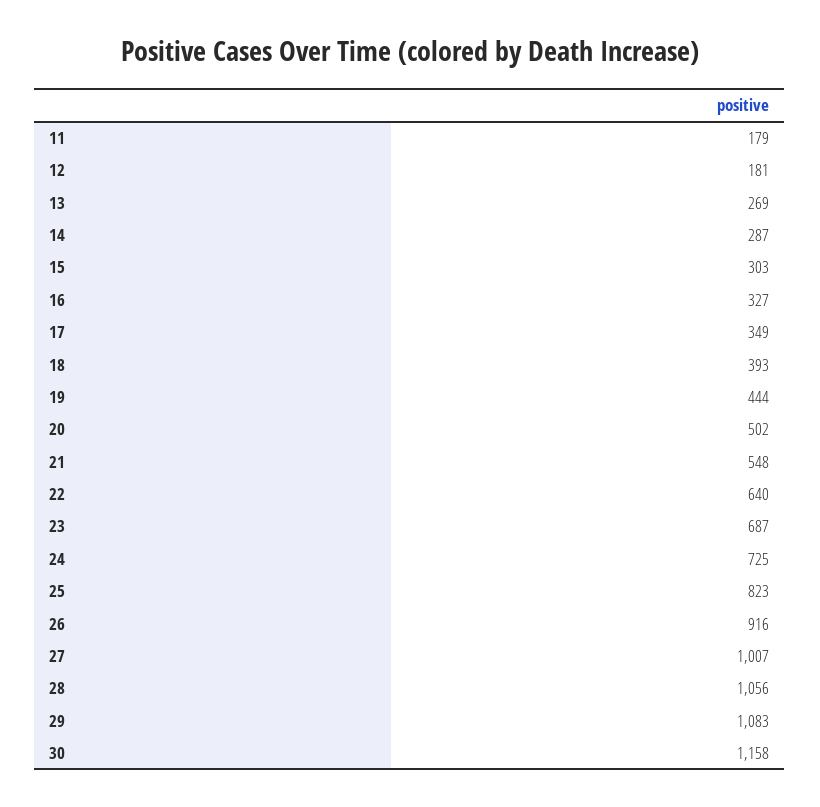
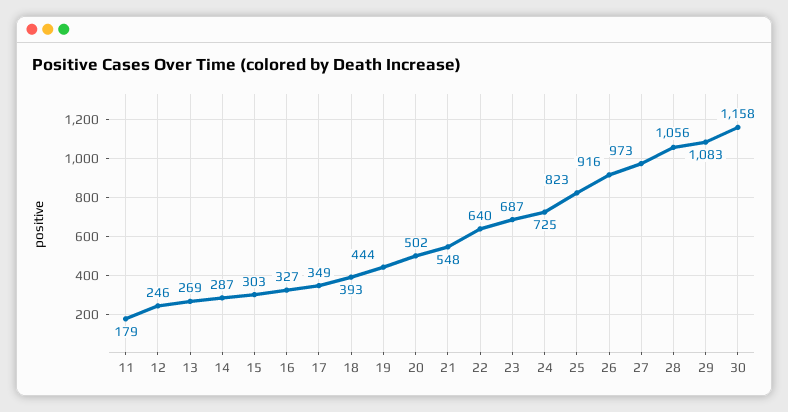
12: 181 -> 246
27: 1007 -> 973

